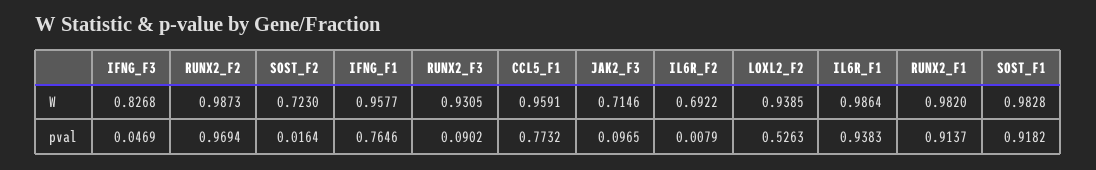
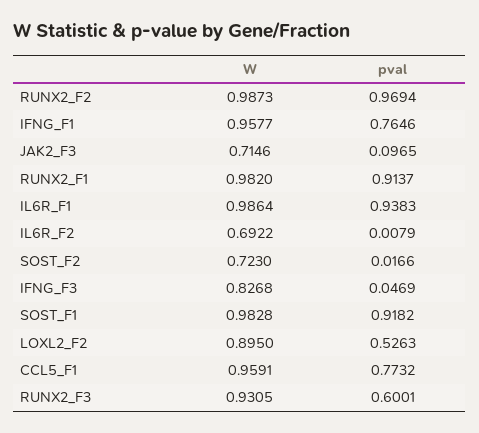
LOXL2_F2, W: 0.9385 -> 0.895
SOST_F2, pval: 0.0164 -> 0.0166
RUNX2_F3, pval: 0.0902 -> 0.6001

